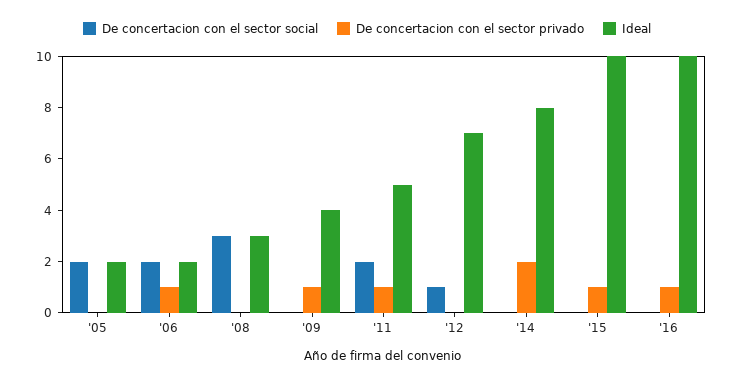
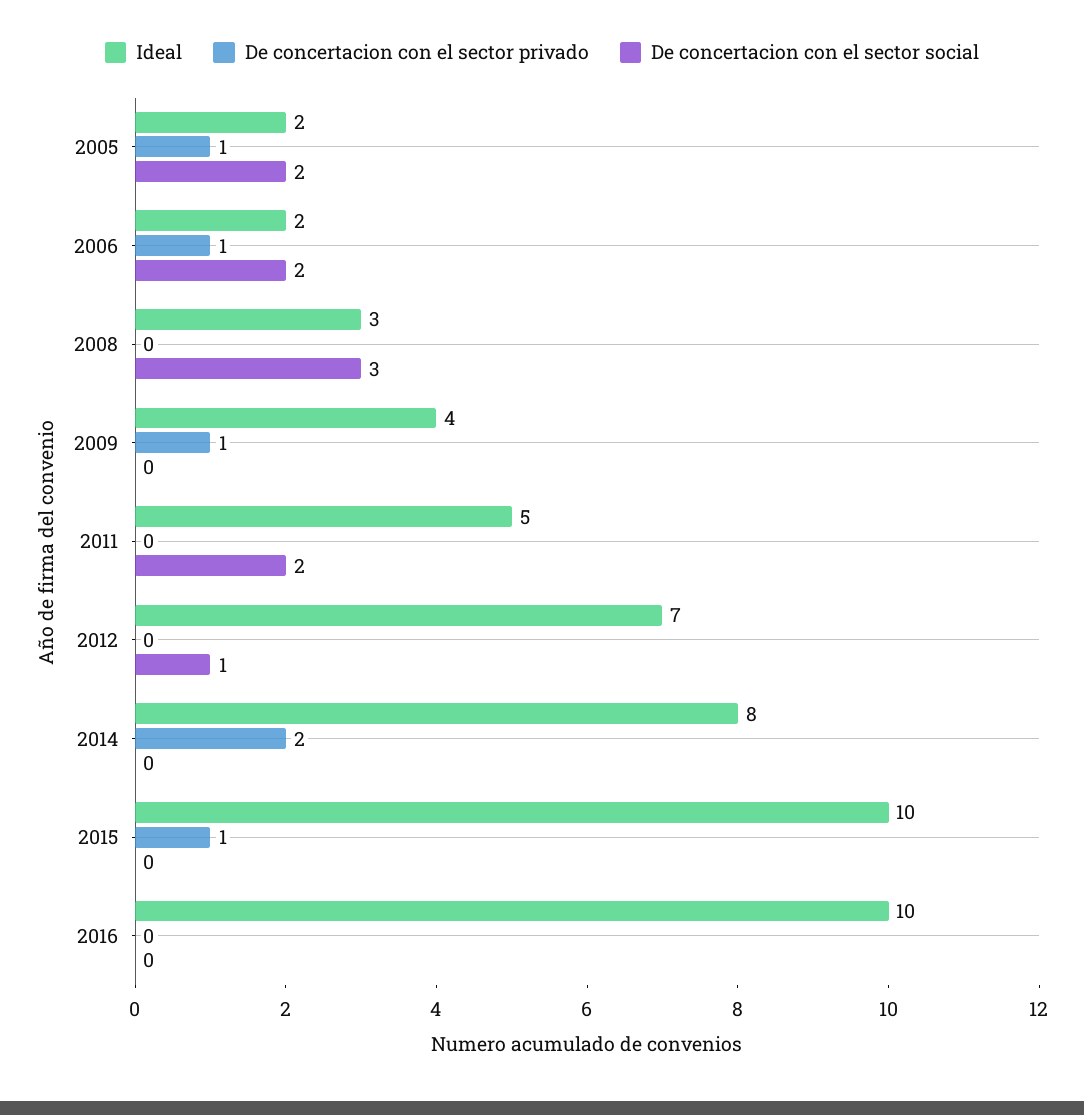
De concertacion con el sector privado, '05: 0 -> 1
De concertacion con el sector privado, '11: 1 -> 0
De concertacion con el sector privado, '16: 1 -> 0

